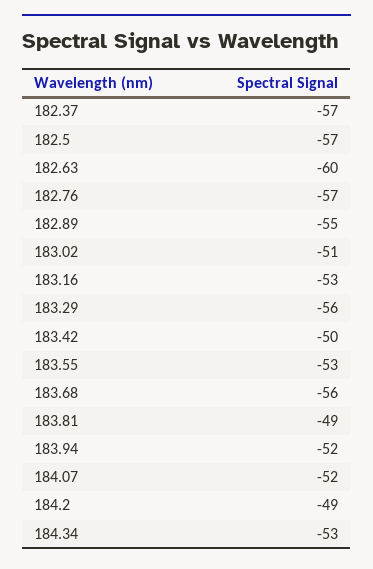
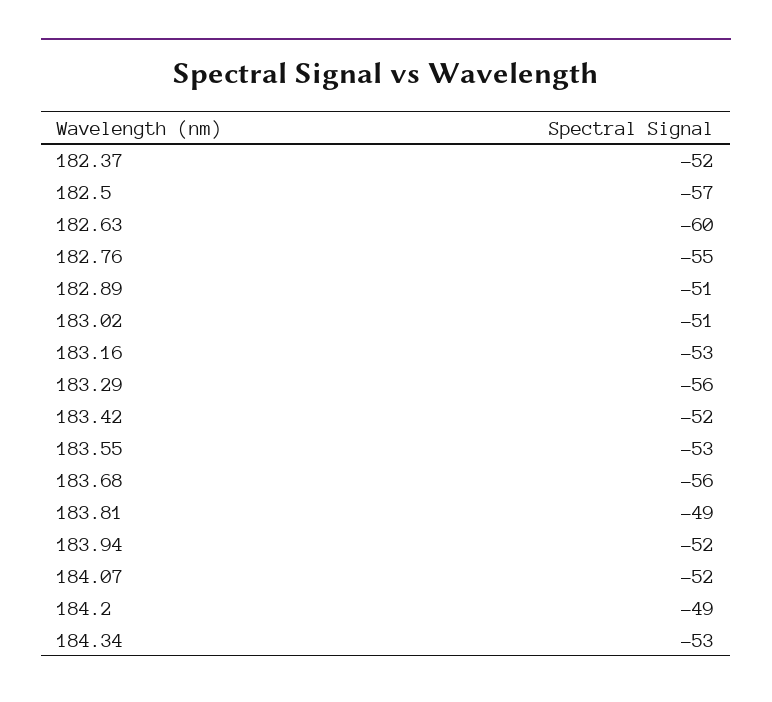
182.37: -57 -> -52
182.76: -57 -> -55
182.89: -55 -> -51
183.42: -50 -> -52

